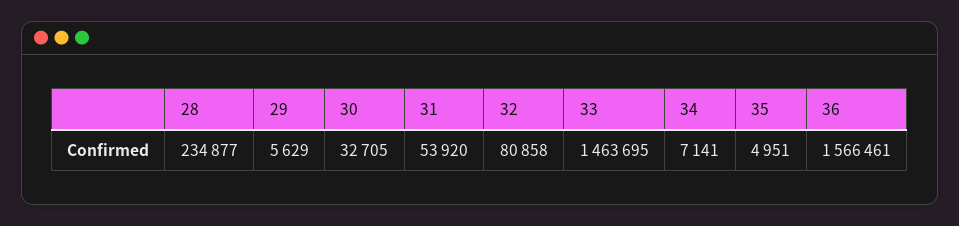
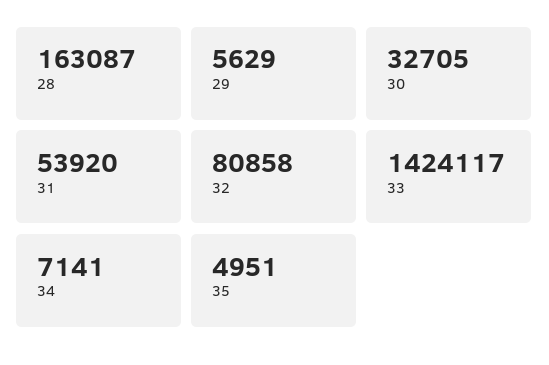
28: 234877 -> 163087
33: 1463695 -> 1424117
36: 1566461 -> none

